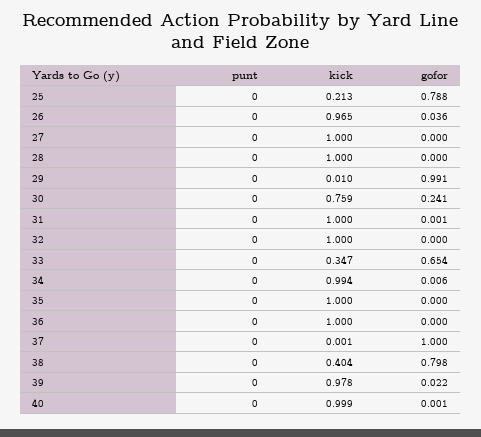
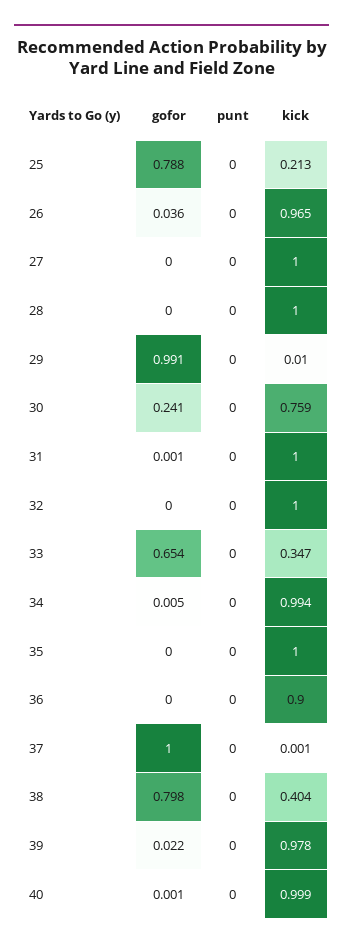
gofor, 34: 0.006 -> 0.005
kick, 36: 1 -> 0.9

